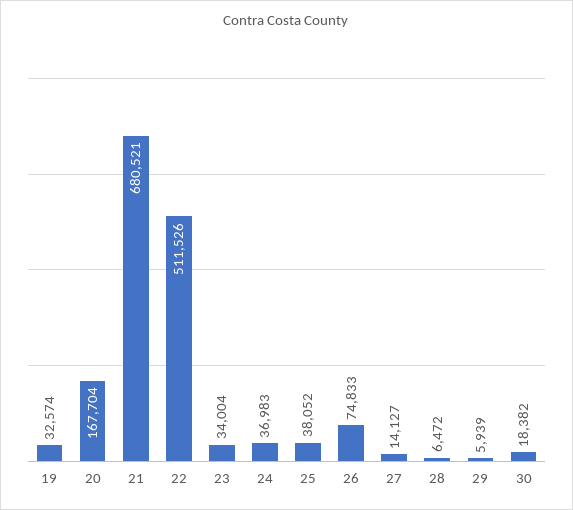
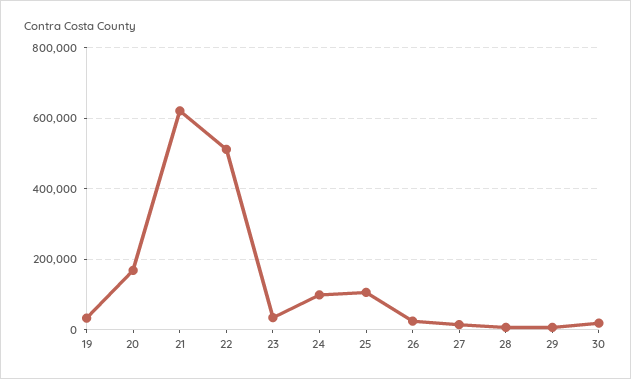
21: 680521 -> 620000
24: 36983 -> 100000
25: 38052 -> 100000
26: 74833 -> 20000

